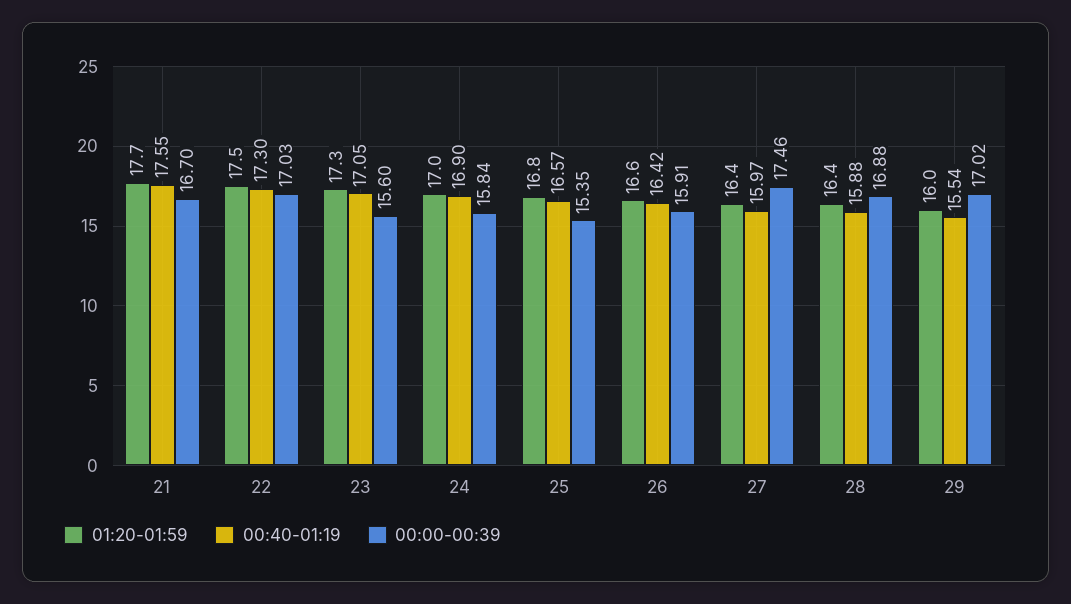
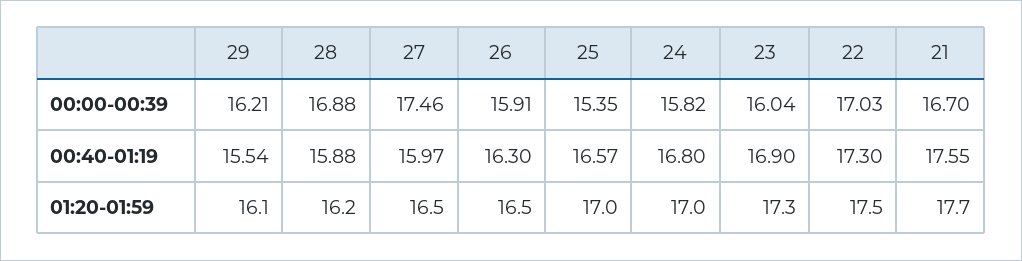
00:40-01:19, 23: 17.05 -> 16.9
00:00-00:39, 23: 15.6 -> 16.04
00:40-01:19, 24: 16.9 -> 16.8
00:00-00:39, 24: 15.84 -> 15.82
01:20-01:59, 25: 16.8 -> 17
01:20-01:59, 26: 16.6 -> 16.5
00:40-01:19, 26: 16.42 -> 16.3
01:20-01:59, 27: 16.4 -> 16.5
01:20-01:59, 28: 16.4 -> 16.2
01:20-01:59, 29: 16 -> 16.1
00:00-00:39, 29: 17.02 -> 16.21

